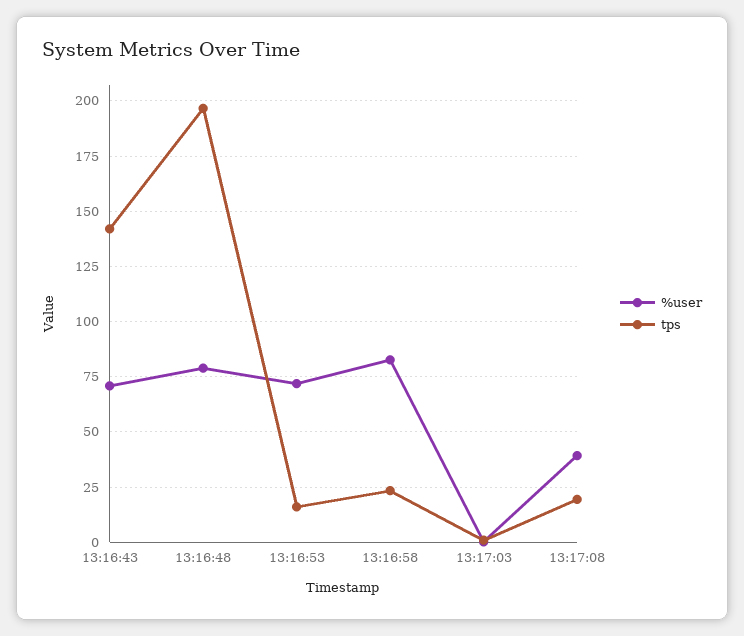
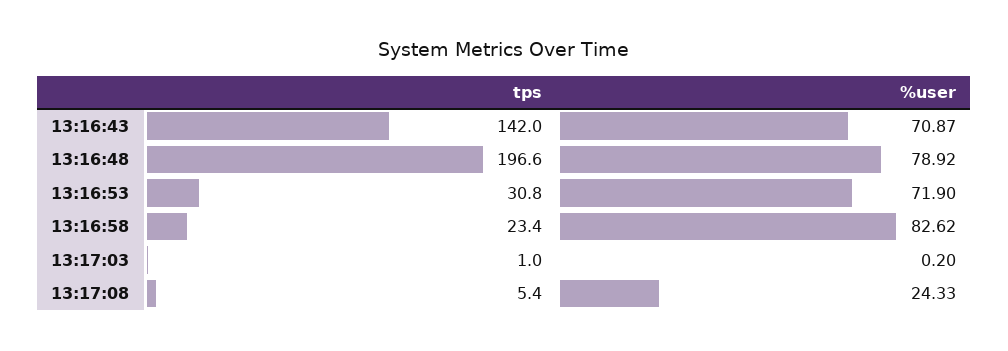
tps, 13:16:53: 15 -> 30.8
%user, 13:17:08: 40 -> 24.33
tps, 13:17:08: 20 -> 5.4

